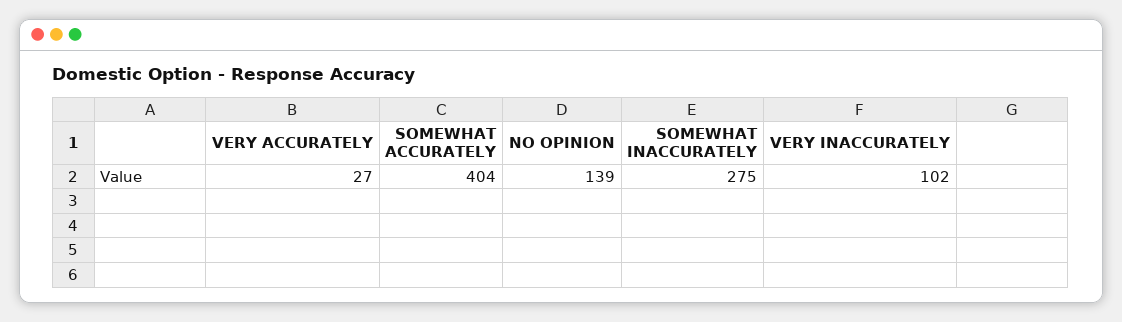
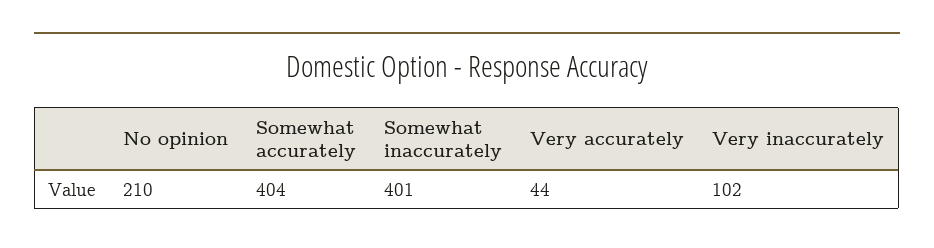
VERY ACCURATELY: 27 -> 44
NO OPINION: 139 -> 210
SOMEWHAT INACCURATELY: 275 -> 401

